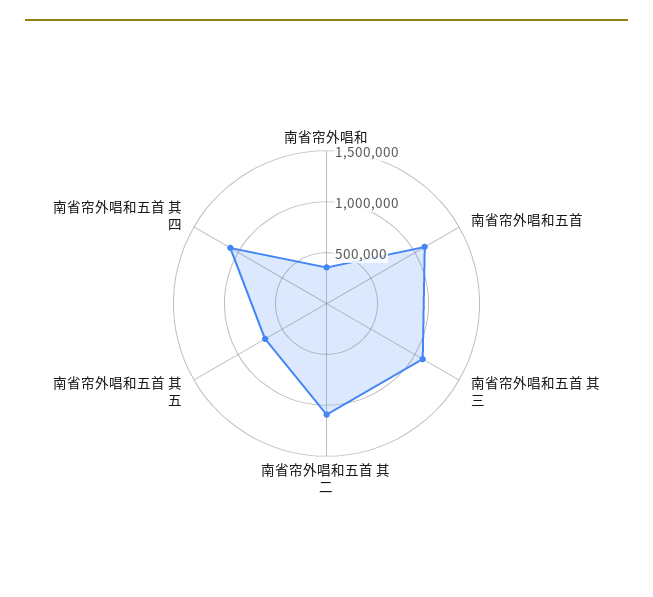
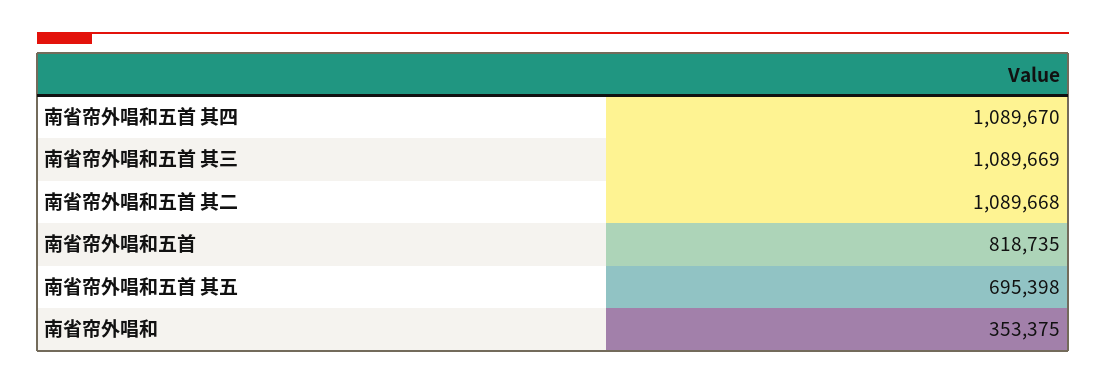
南省帘外唱和五首: 1100000 -> 818735

